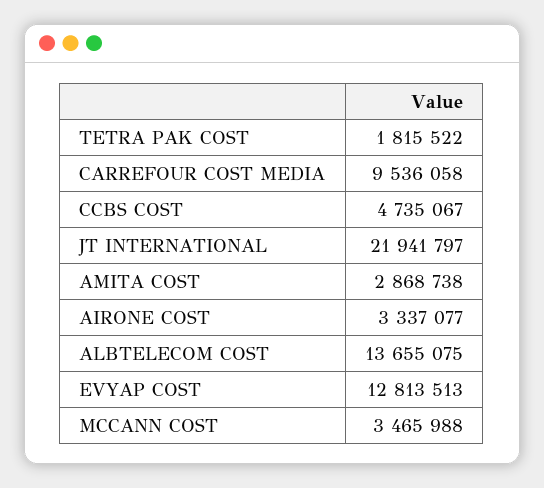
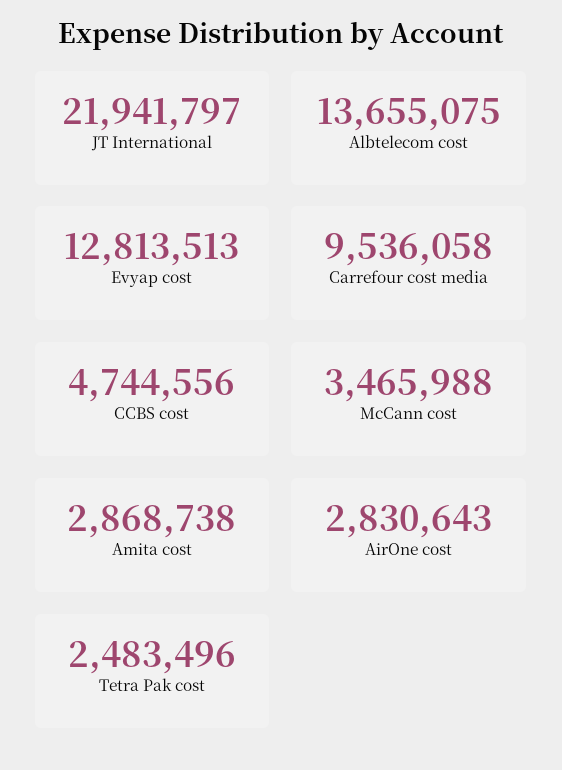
TETRA PAK COST: 1815522 -> 2483496
CCBS COST: 4735067 -> 4744556
AIRONE COST: 3337077 -> 2830643

